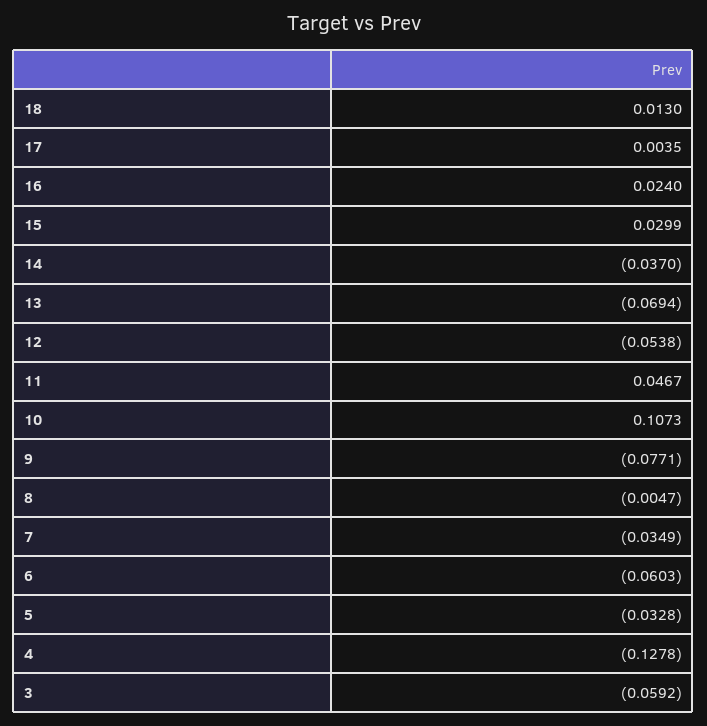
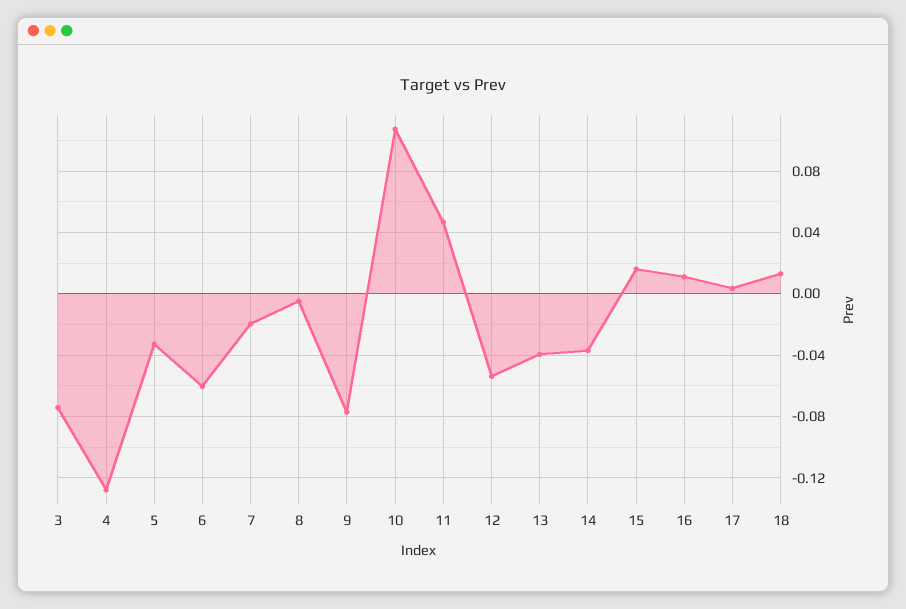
16: 0.024 -> 0.01
15: 0.0299 -> 0.015
13: -0.0694 -> -0.04
7: -0.0349 -> -0.02
3: -0.0592 -> -0.075

